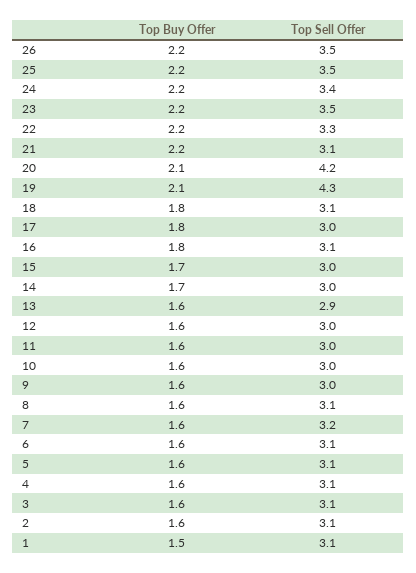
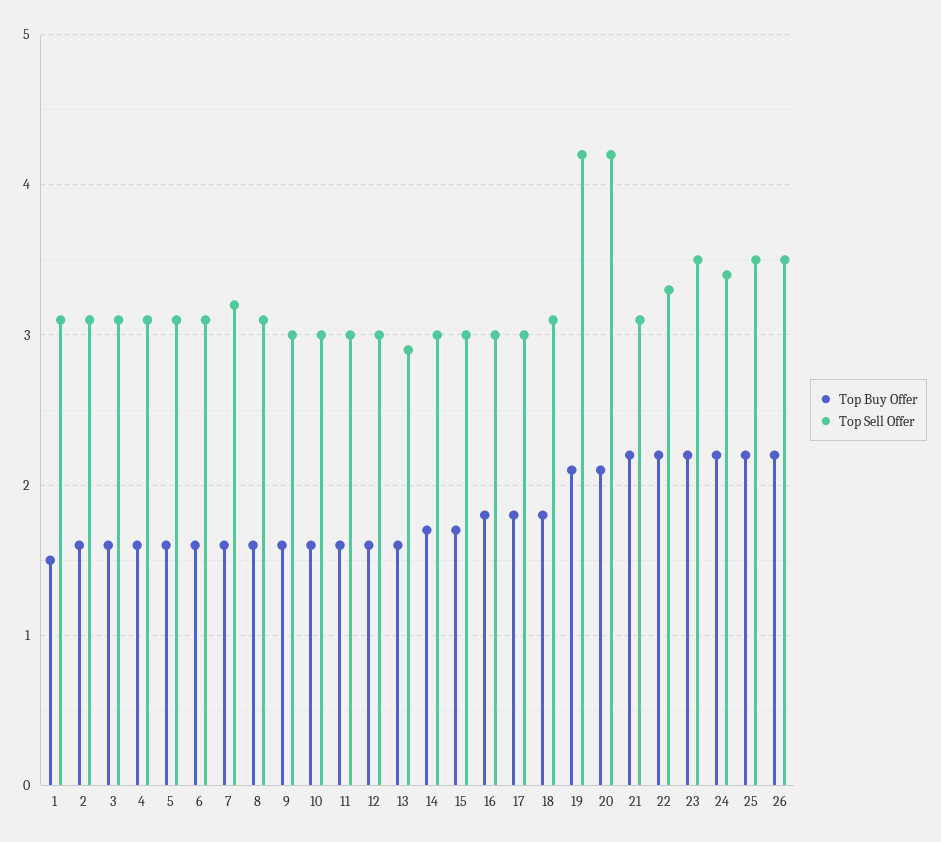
Top Sell Offer, 19: 4.3 -> 4.2
Top Sell Offer, 16: 3.1 -> 3

